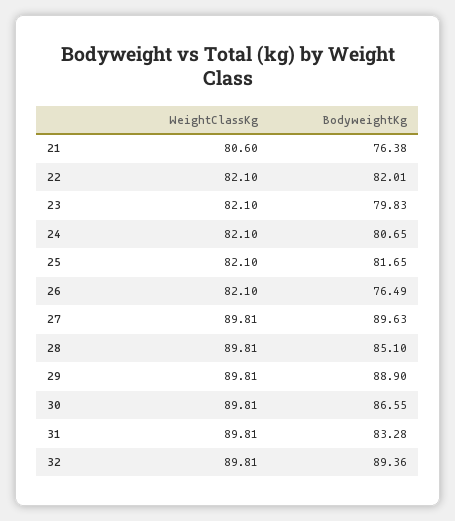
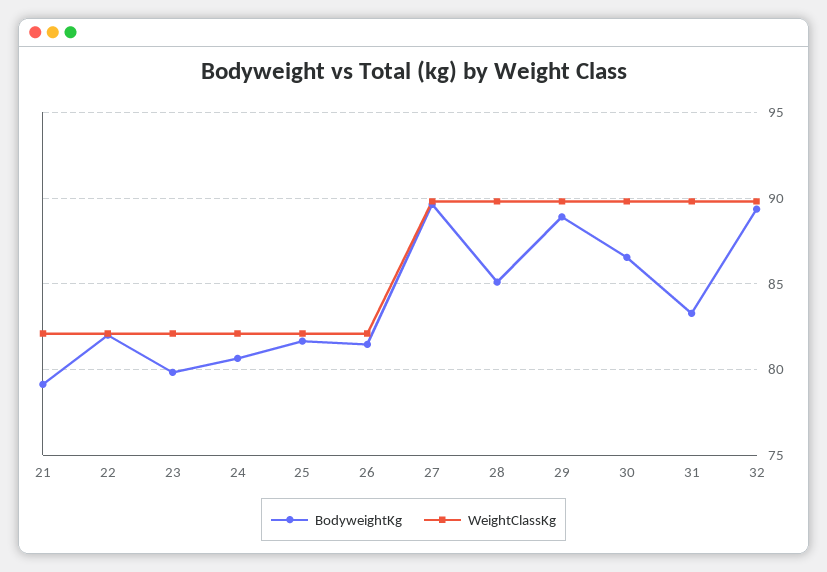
WeightClassKg, 21: 80.6 -> 82
BodyweightKg, 21: 76.38 -> 79
BodyweightKg, 26: 76.49 -> 81.5

